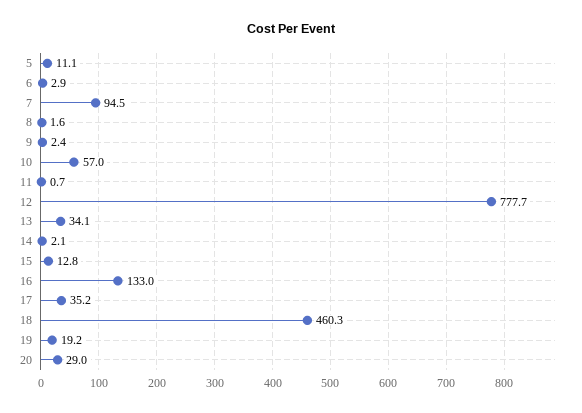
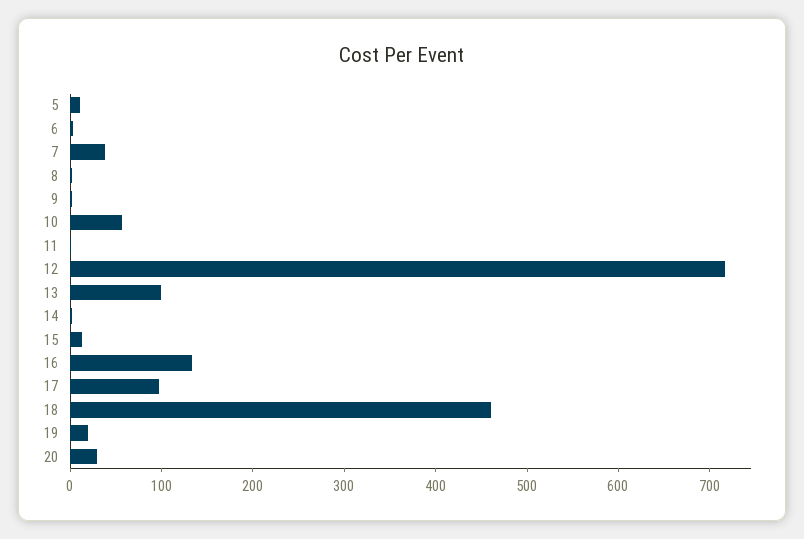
7: 94.5 -> 40
12: 777.7 -> 720
13: 34.1 -> 100
17: 35.2 -> 100

